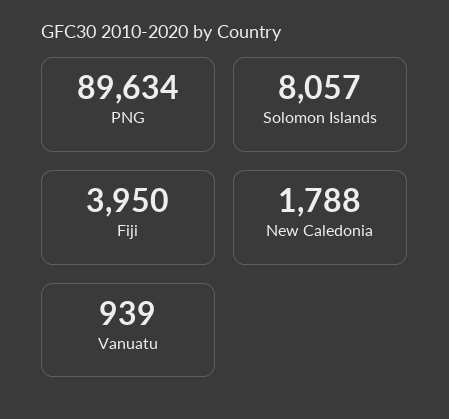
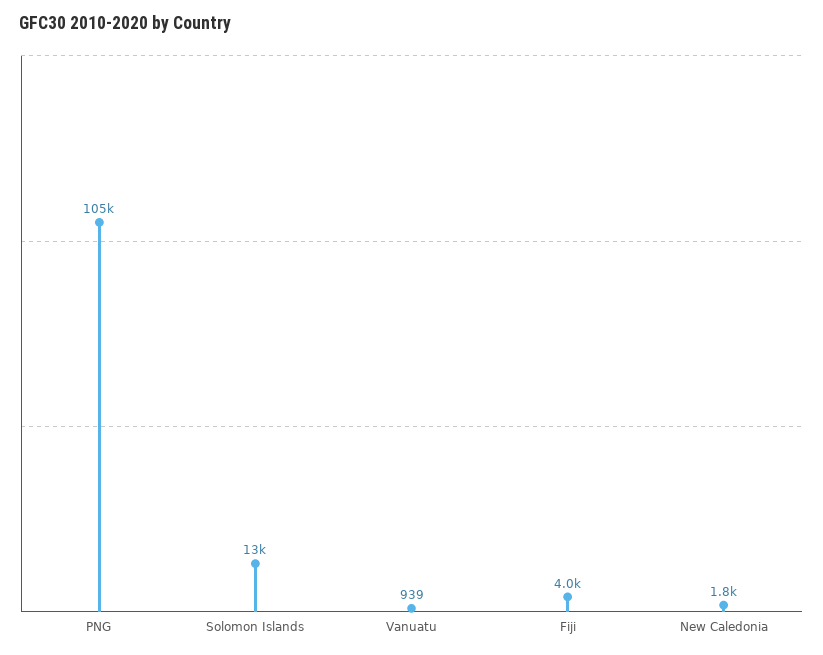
PNG: 89634 -> 105000
Solomon Islands: 8057 -> 13000

